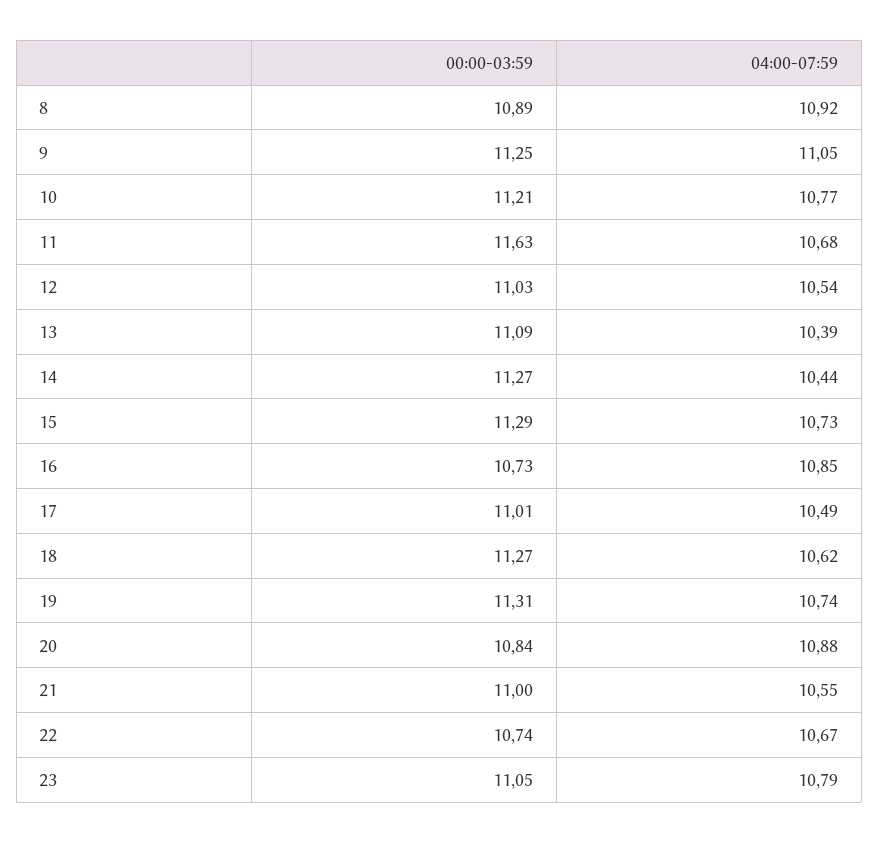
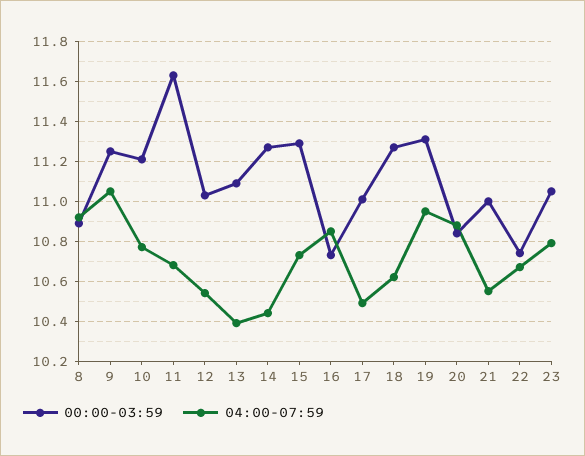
04:00-07:59, 19: 10.74 -> 10.95

